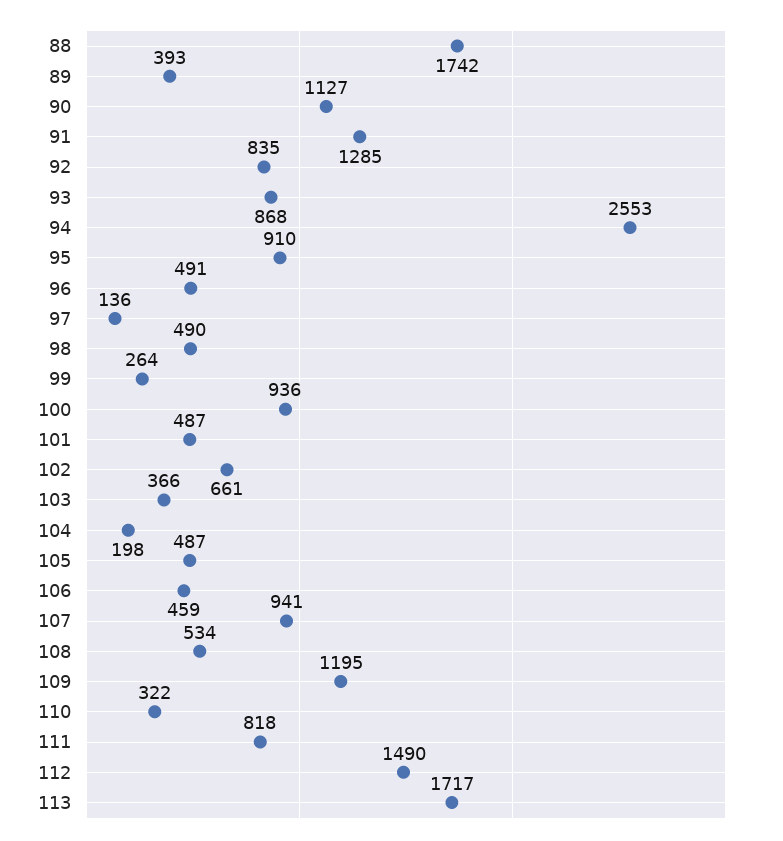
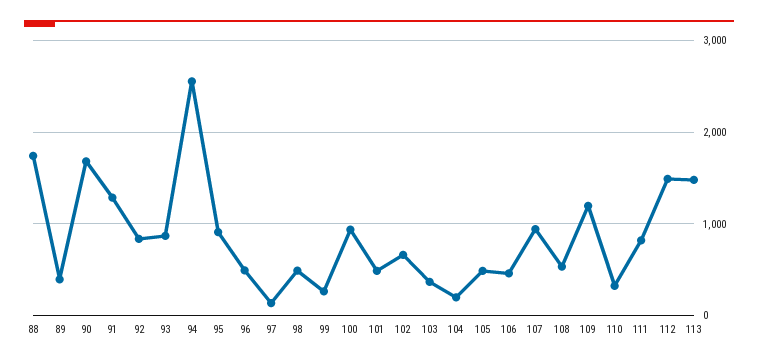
90: 1127 -> 1700
113: 1717 -> 1500

